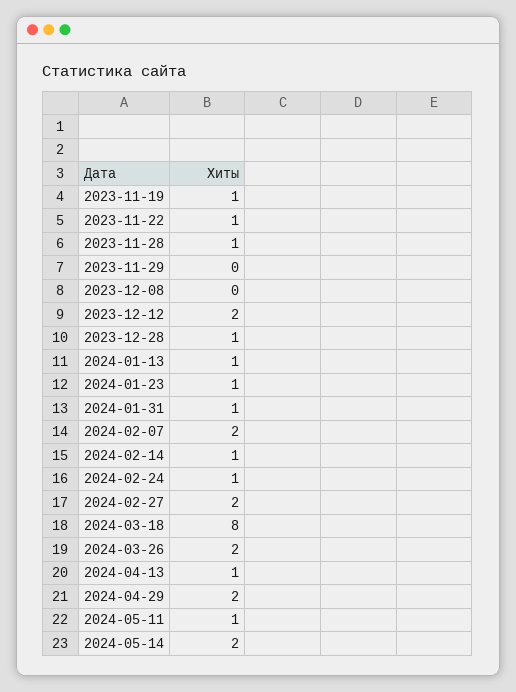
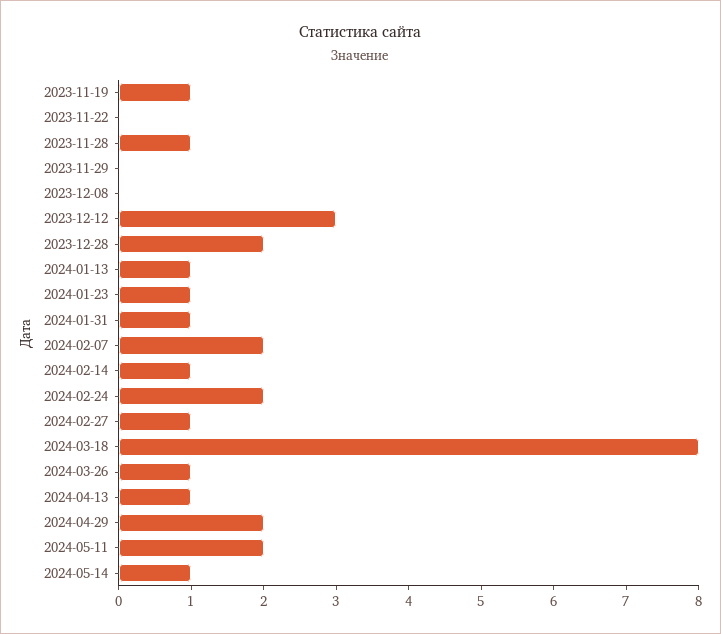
2023-11-22: 1 -> 0
2023-12-12: 2 -> 3
2023-12-28: 1 -> 2
2024-02-24: 1 -> 2
2024-02-27: 2 -> 1
2024-03-26: 2 -> 1
2024-05-11: 1 -> 2
2024-05-14: 2 -> 1

